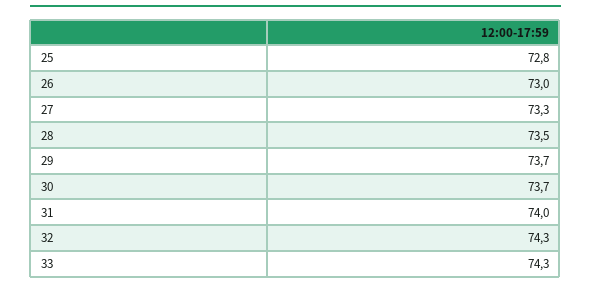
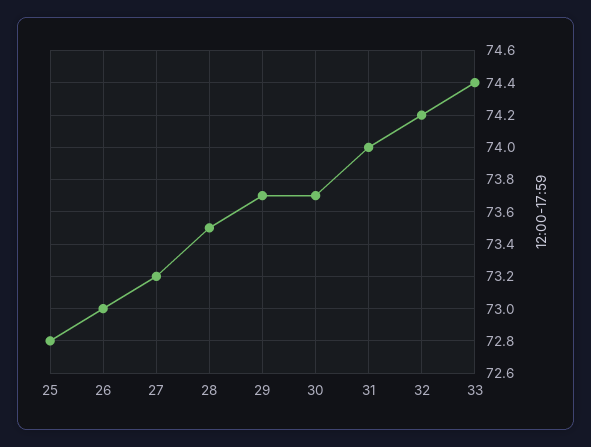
27: 73.3 -> 73.2
32: 74.3 -> 74.2
33: 74.3 -> 74.4

